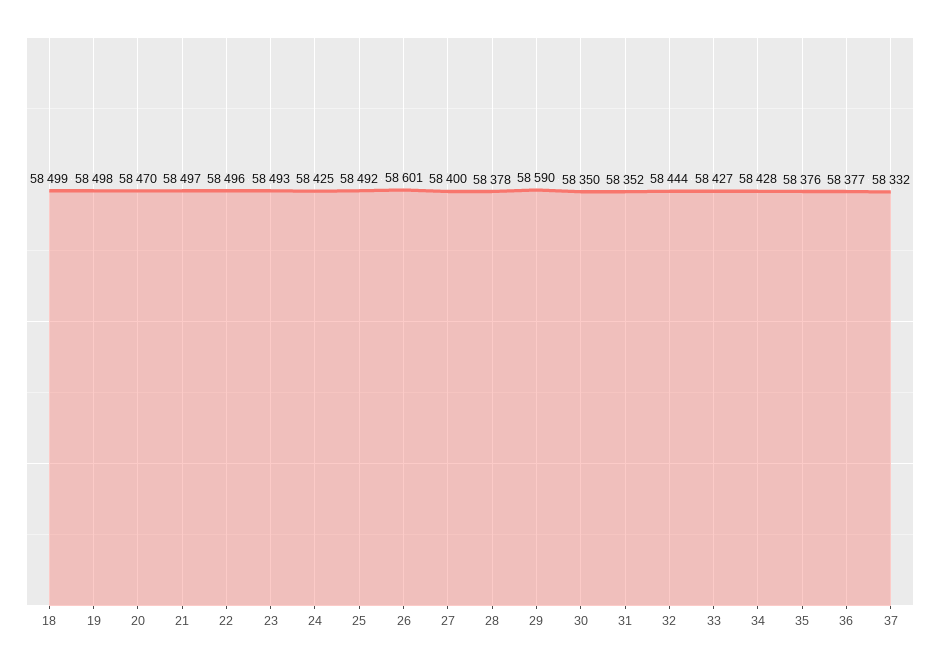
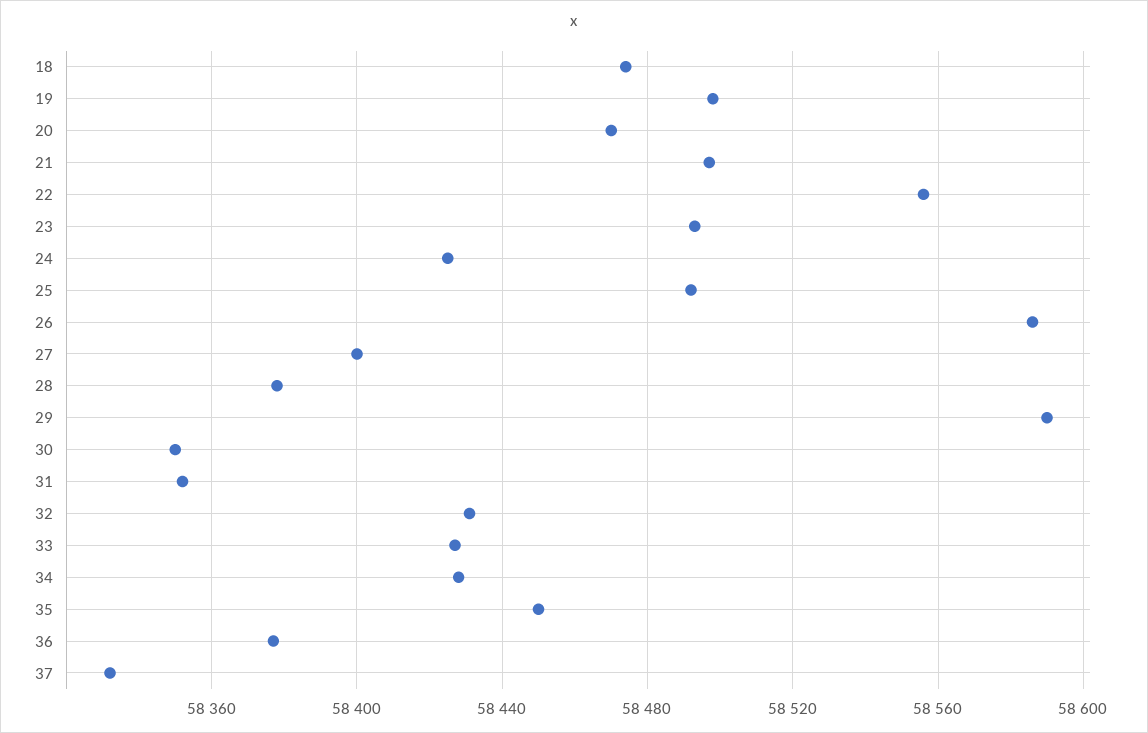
18: 58499 -> 58475
22: 58496 -> 58555
26: 58601 -> 58585
32: 58444 -> 58430
35: 58376 -> 58450

